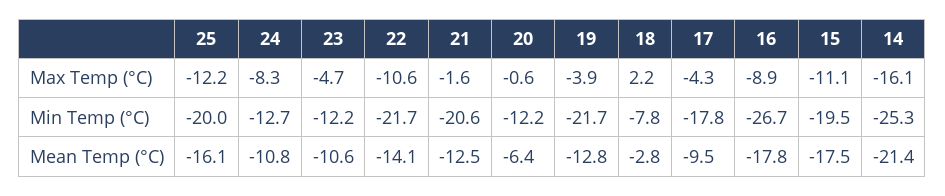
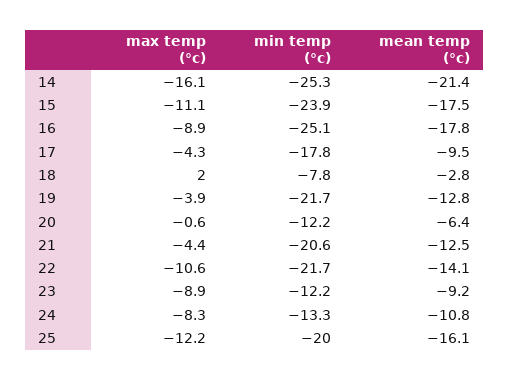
23, Max Temp (°C): -4.7 -> -8.9
21, Max Temp (°C): -1.6 -> -4.4
18, Max Temp (°C): 2.2 -> 2
24, Min Temp (°C): -12.7 -> -13.3
16, Min Temp (°C): -26.7 -> -25.1
15, Min Temp (°C): -19.5 -> -23.9
23, Mean Temp (°C): -10.6 -> -9.2

